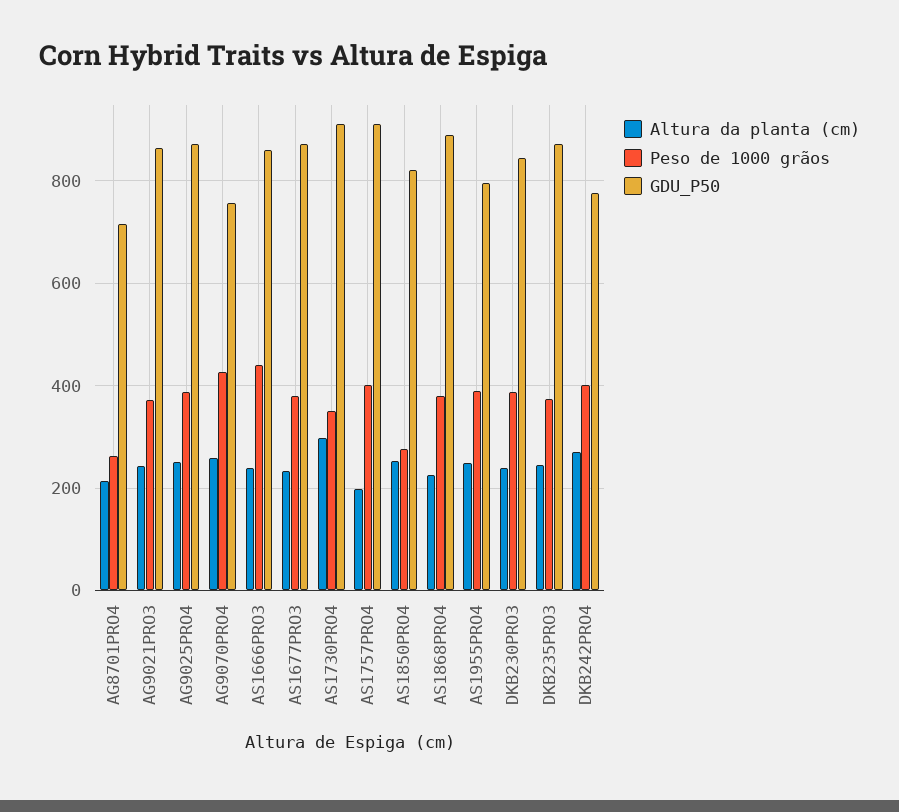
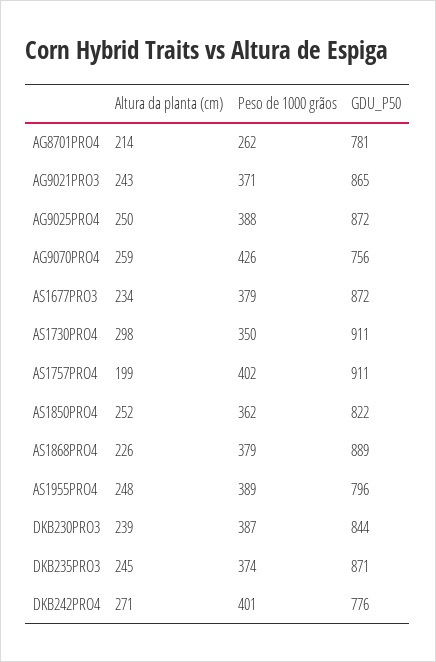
GDU_P50, AG8701PRO4: 720 -> 781
Altura da planta (cm), AS1666PRO3: 240 -> none
Peso de 1000 grãos, AS1666PRO3: 440 -> none
GDU_P50, AS1666PRO3: 860 -> none
Peso de 1000 grãos, AS1850PRO4: 280 -> 362

